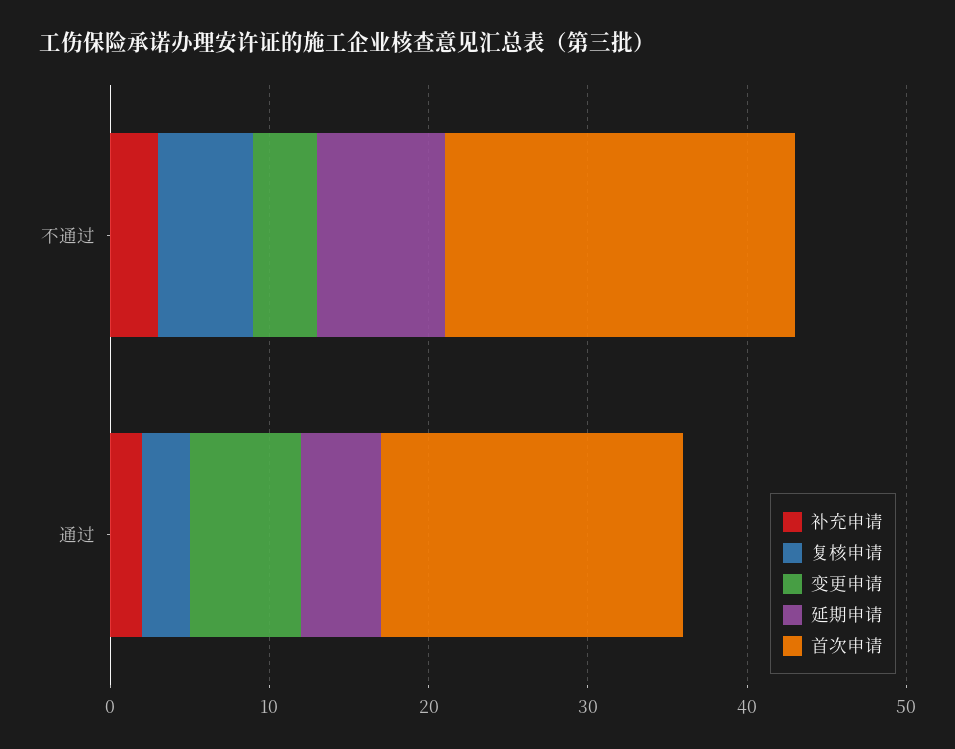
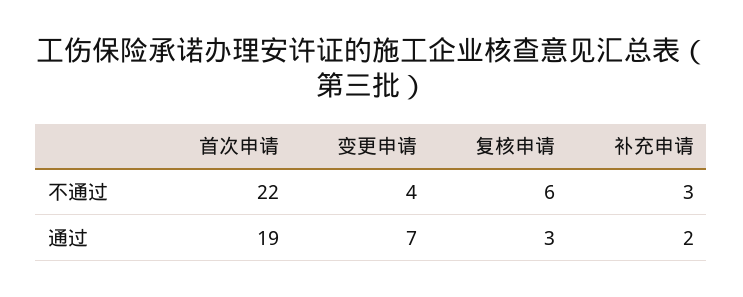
延期申请, 不通过: 8 -> none
延期申请, 通过: 5 -> none

